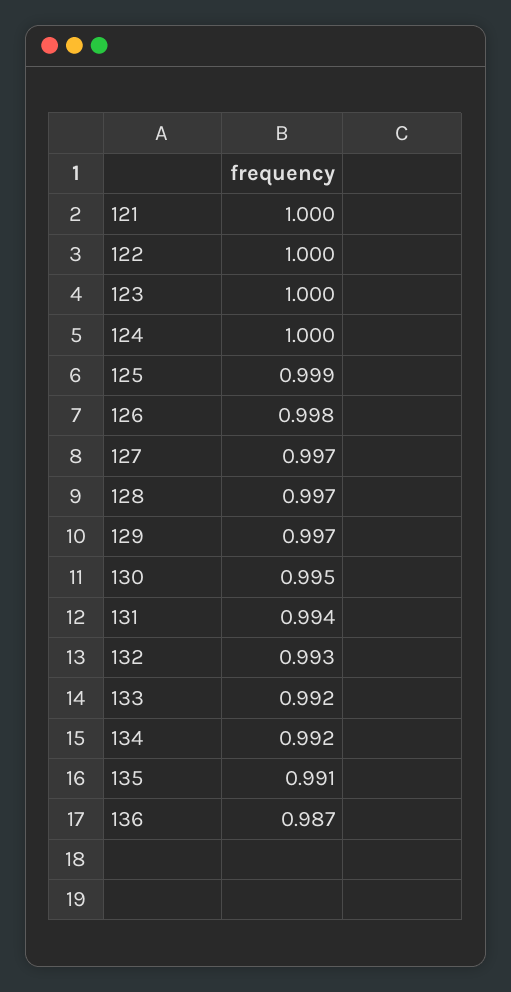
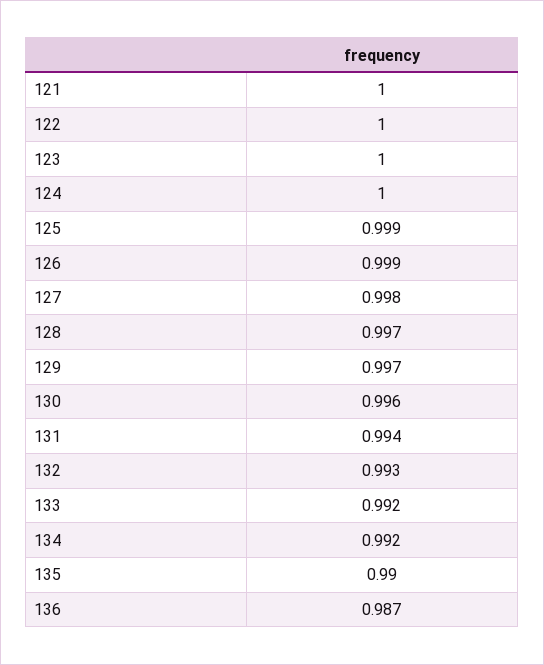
126: 0.998 -> 0.999
127: 0.997 -> 0.998
130: 0.995 -> 0.996
135: 0.991 -> 0.99

